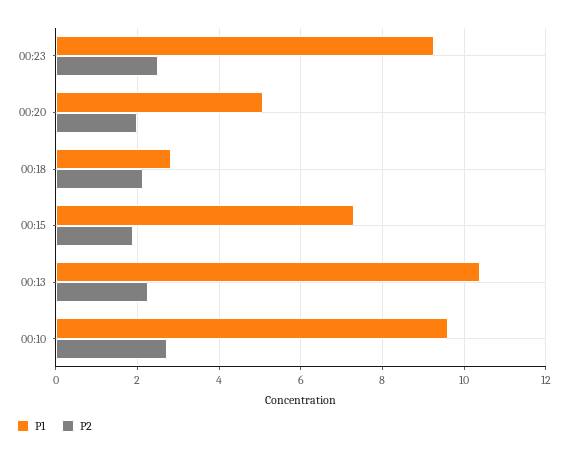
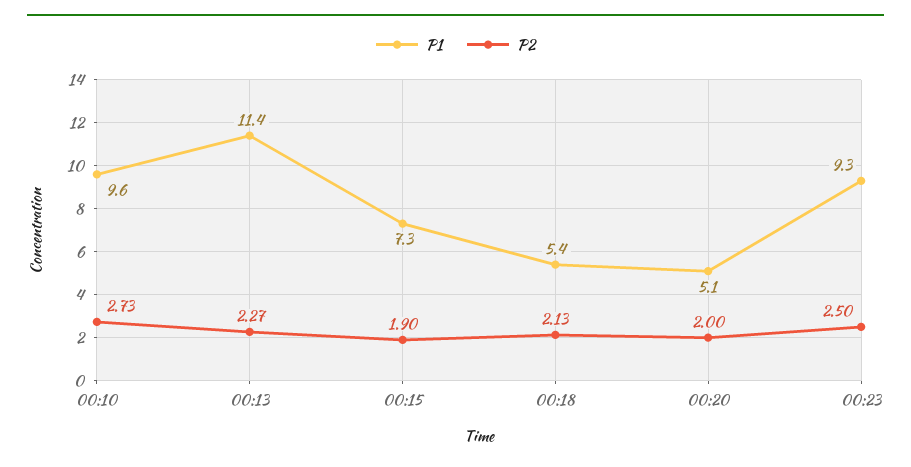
P1, 00:18: 2.8 -> 5.4
P1, 00:13: 10.4 -> 11.4

